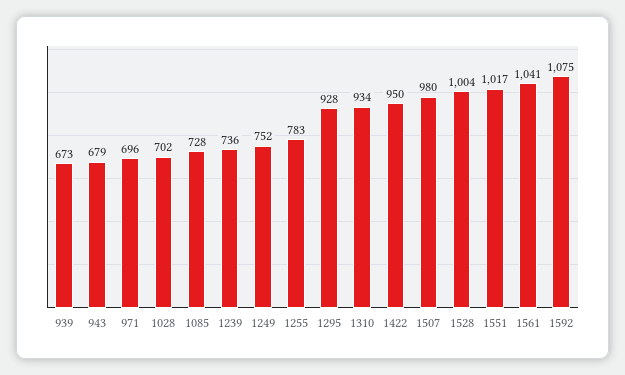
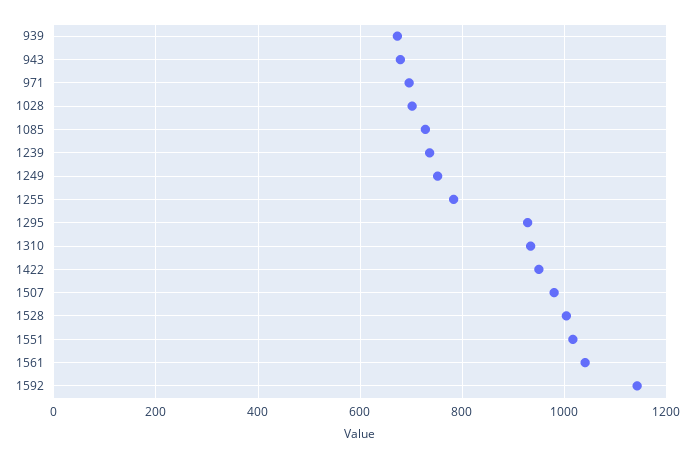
1592: 1075 -> 1140

